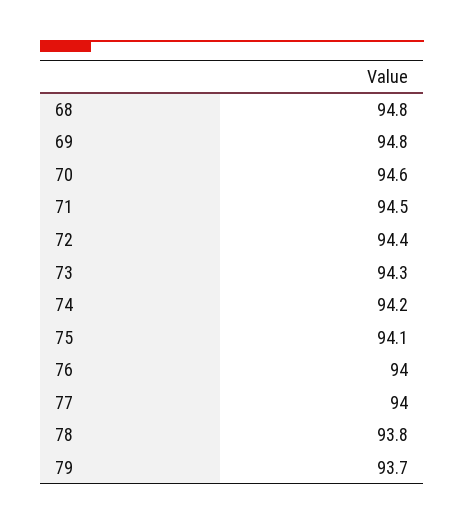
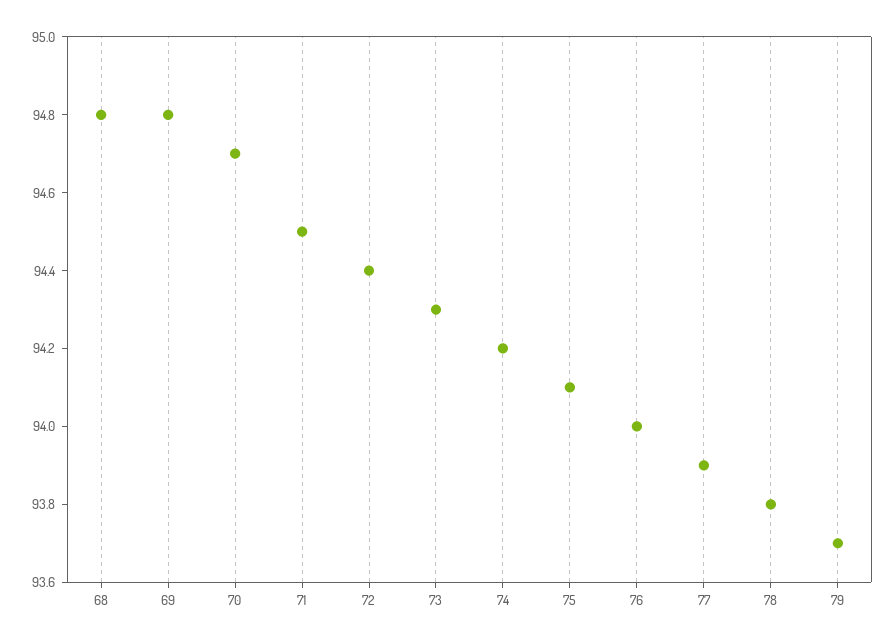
70: 94.6 -> 94.7
77: 94 -> 93.9

